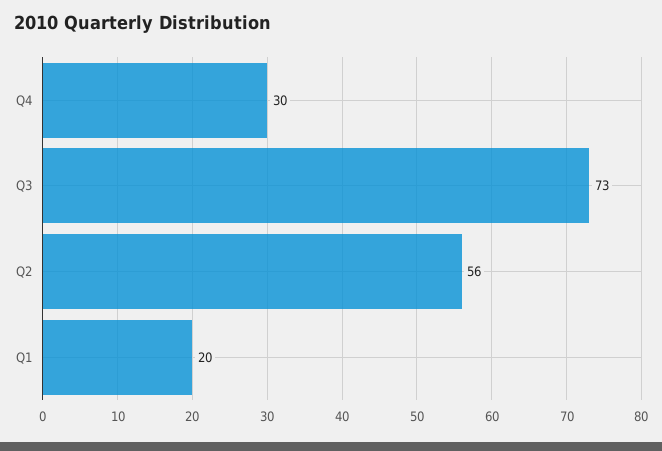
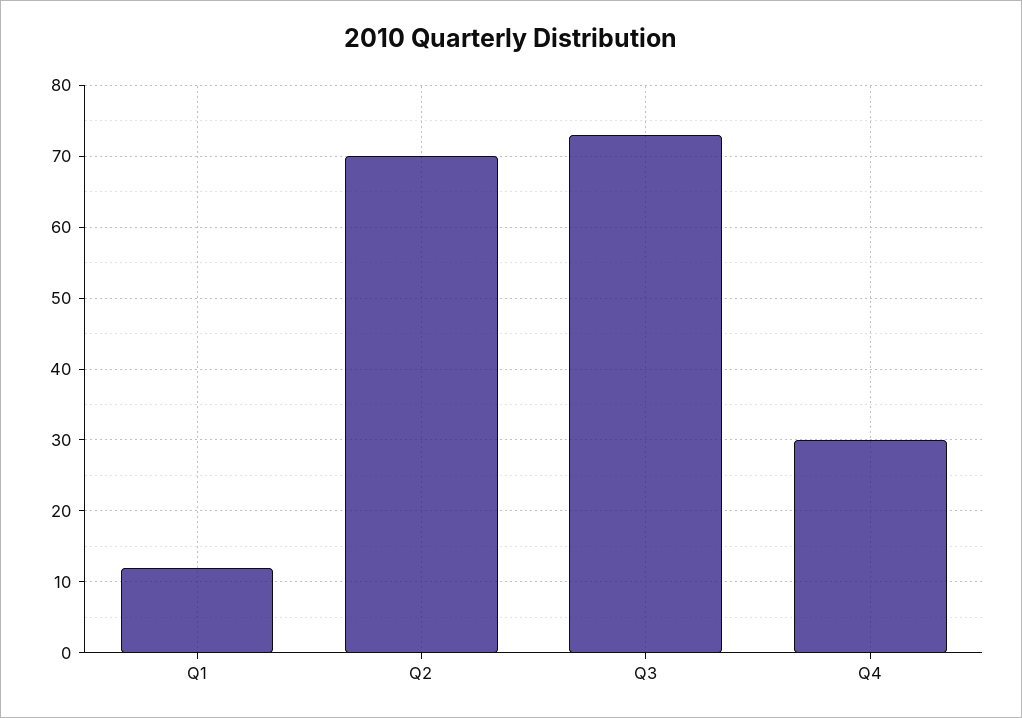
Q2: 56 -> 70
Q1: 20 -> 12

